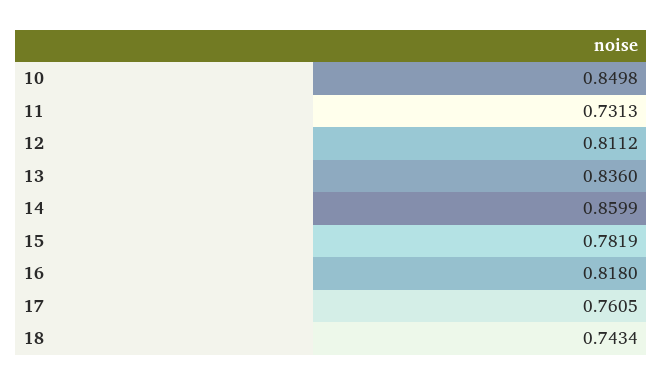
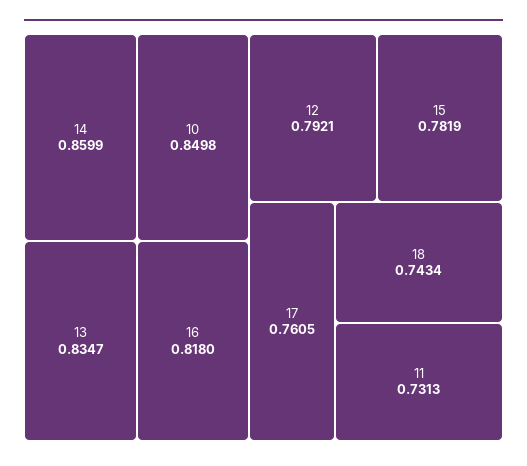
12: 0.8112 -> 0.7921
13: 0.836 -> 0.8347

